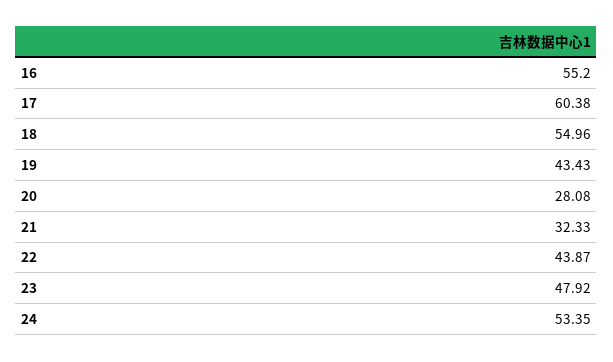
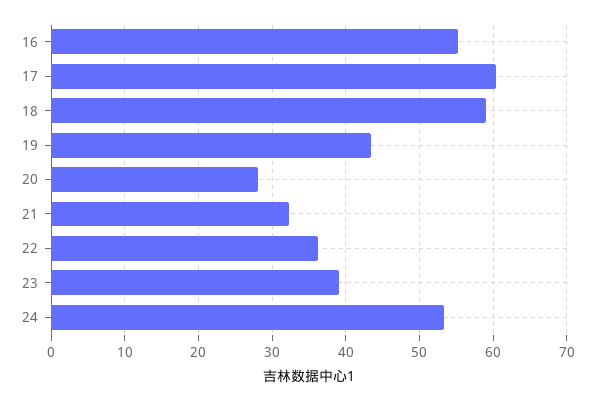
18: 54.96 -> 59
22: 43.87 -> 36
23: 47.92 -> 39

